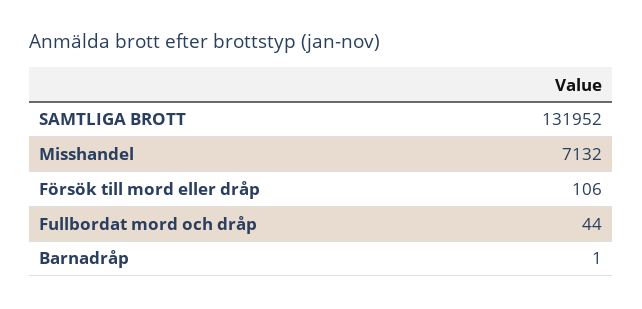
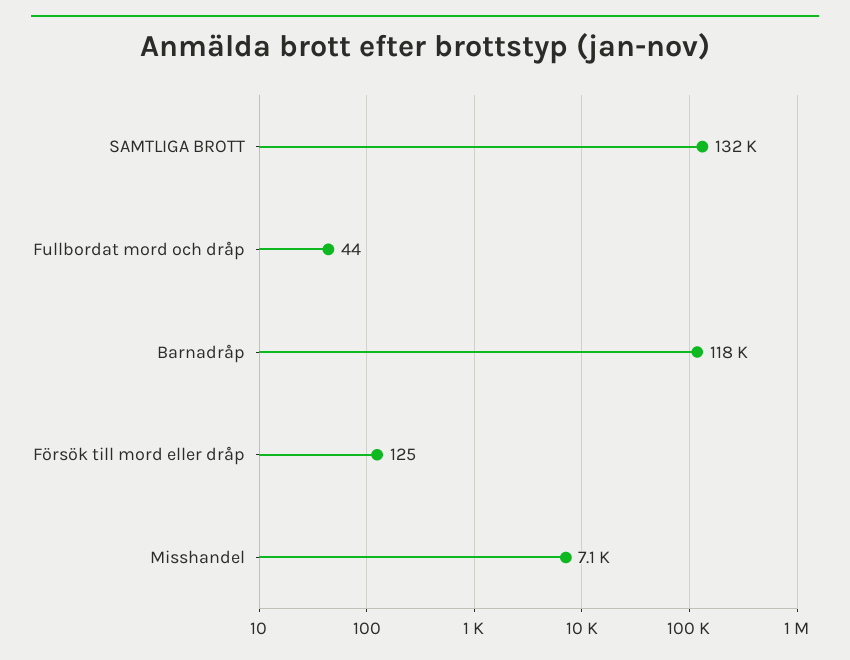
Försök till mord eller dråp: 106 -> 125
Barnadråp: 1 -> 118000

